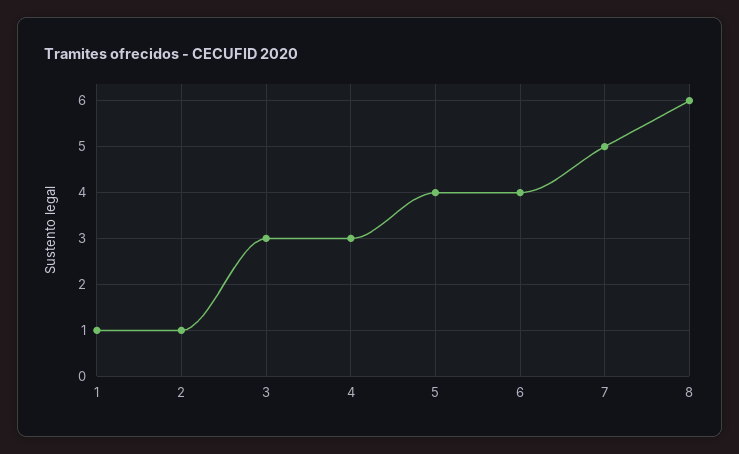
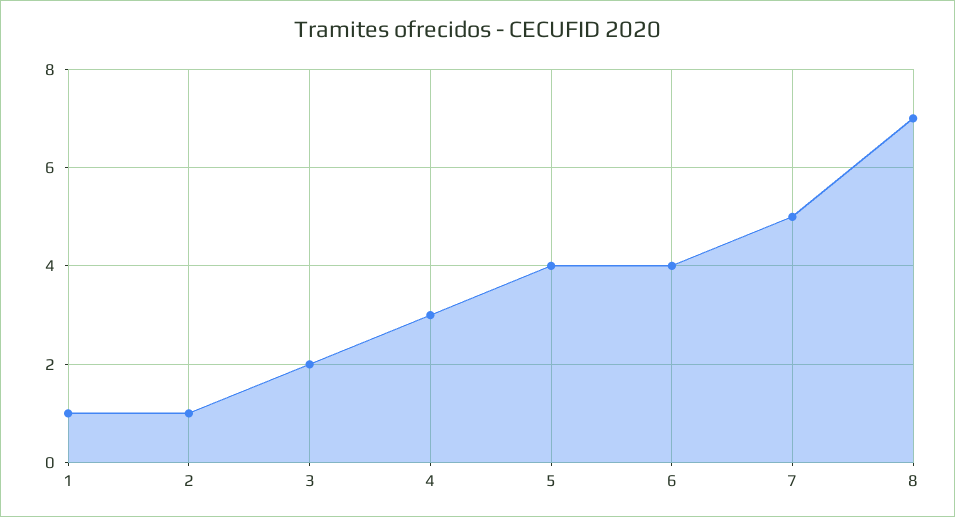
3: 3 -> 2
8: 6 -> 7

